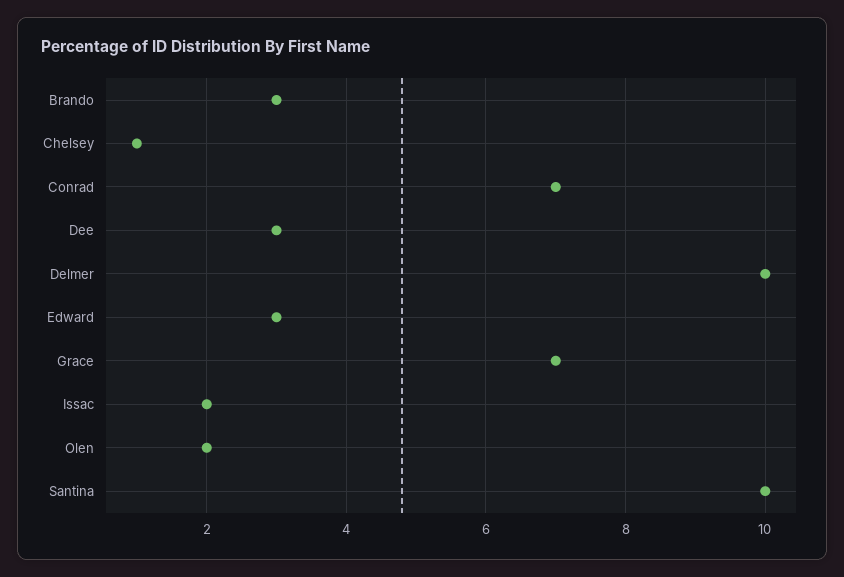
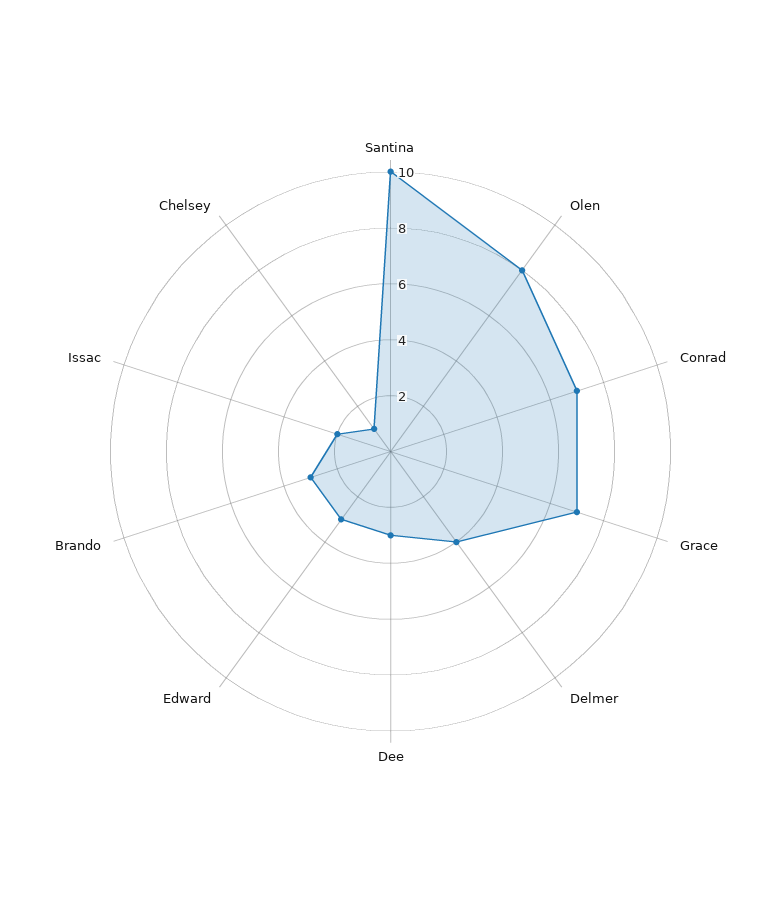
Delmer: 10 -> 4
Olen: 2 -> 8

